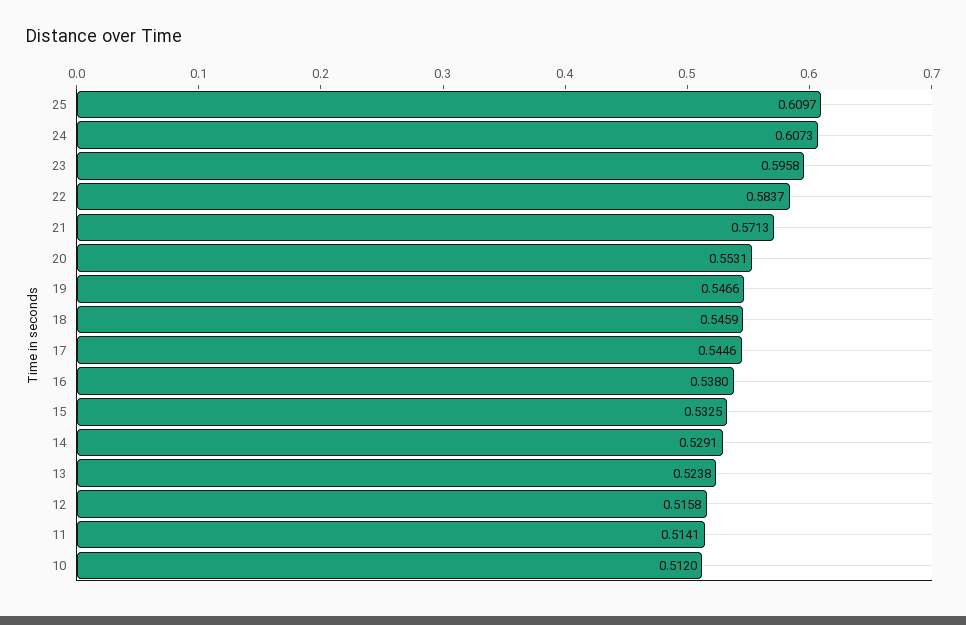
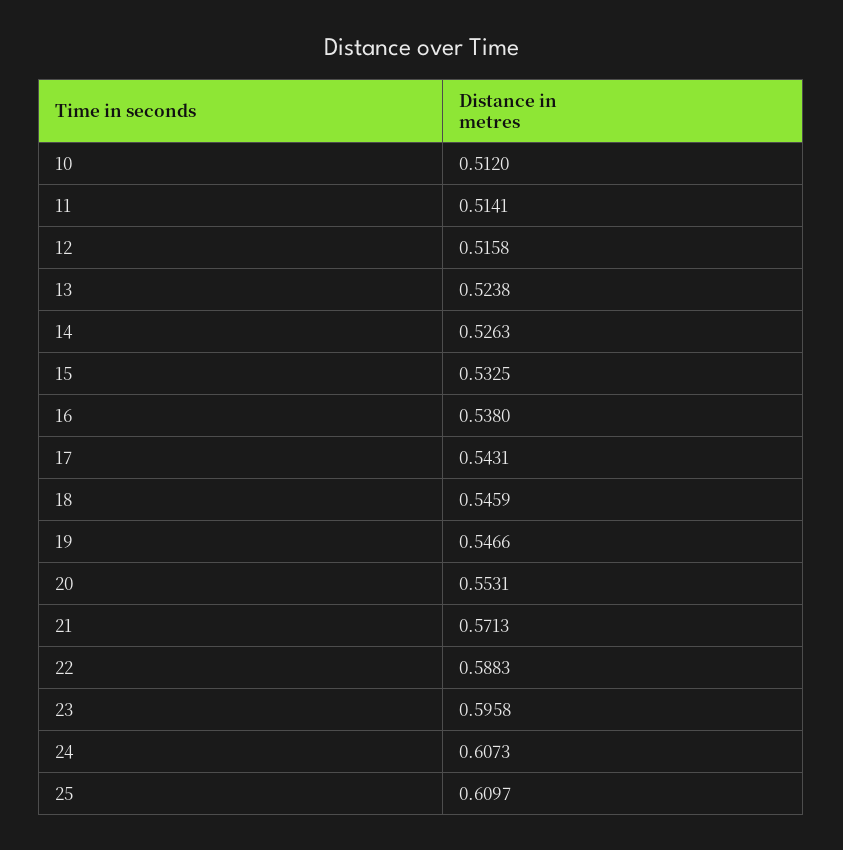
22: 0.5837 -> 0.5883
17: 0.5446 -> 0.5431
14: 0.5291 -> 0.5263

